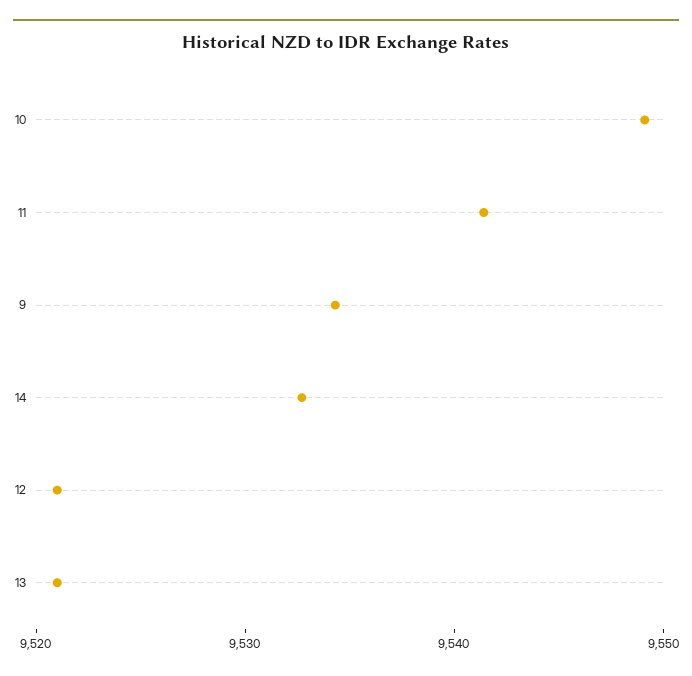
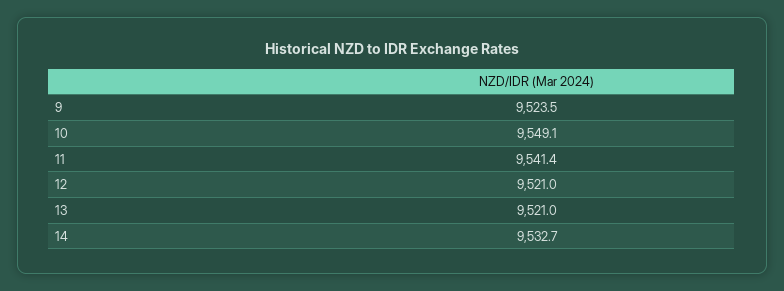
9: 9534 -> 9523.5

